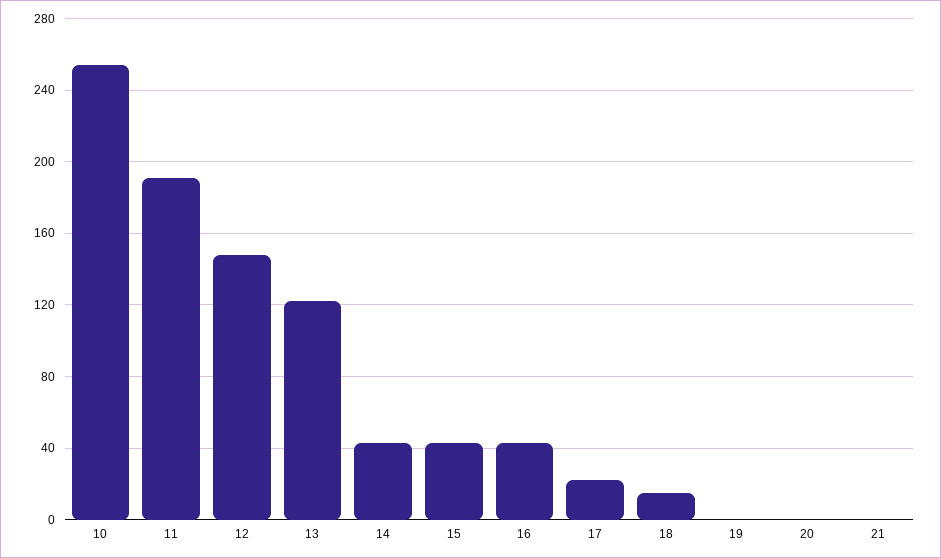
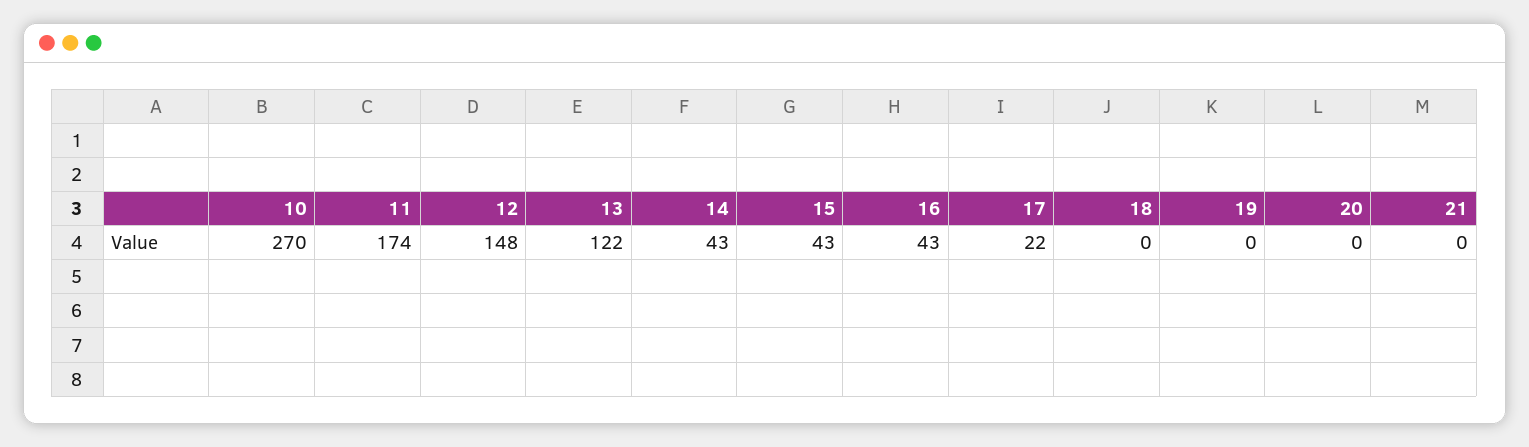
10: 255 -> 270
11: 190 -> 174
18: 15 -> 0

